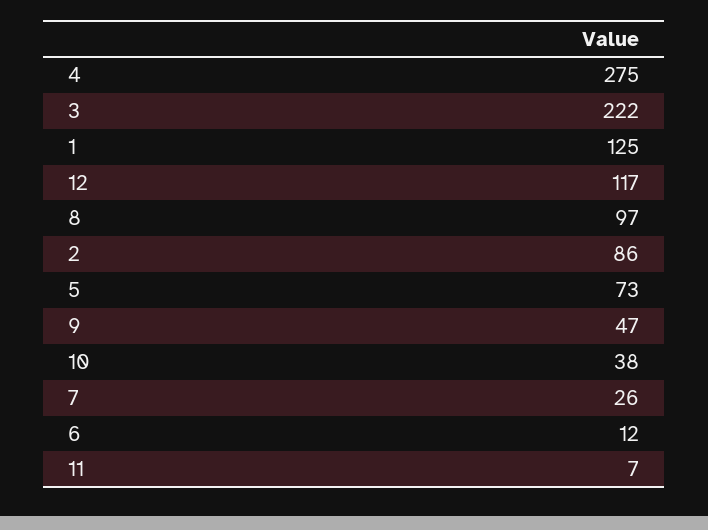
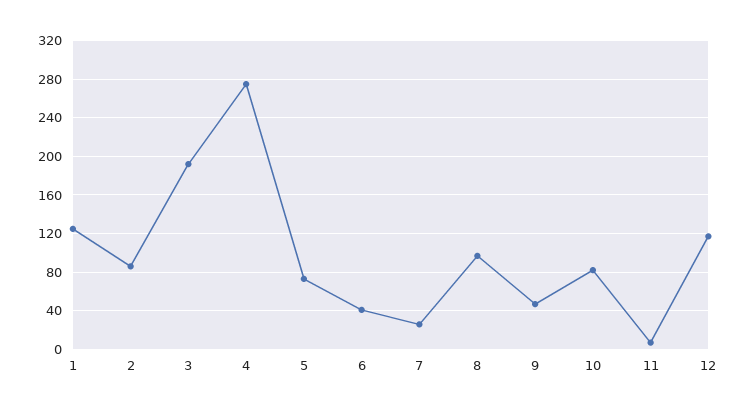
3: 222 -> 190
10: 38 -> 80
6: 12 -> 40

